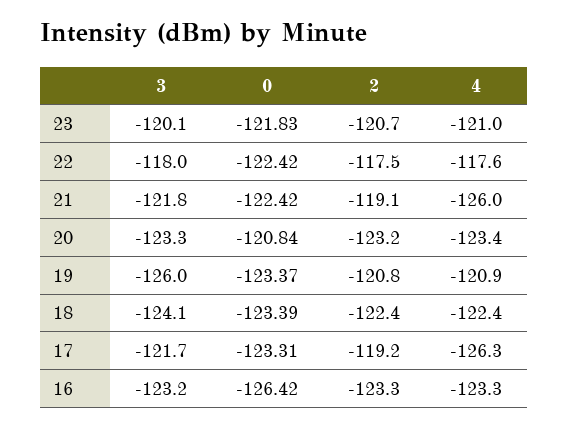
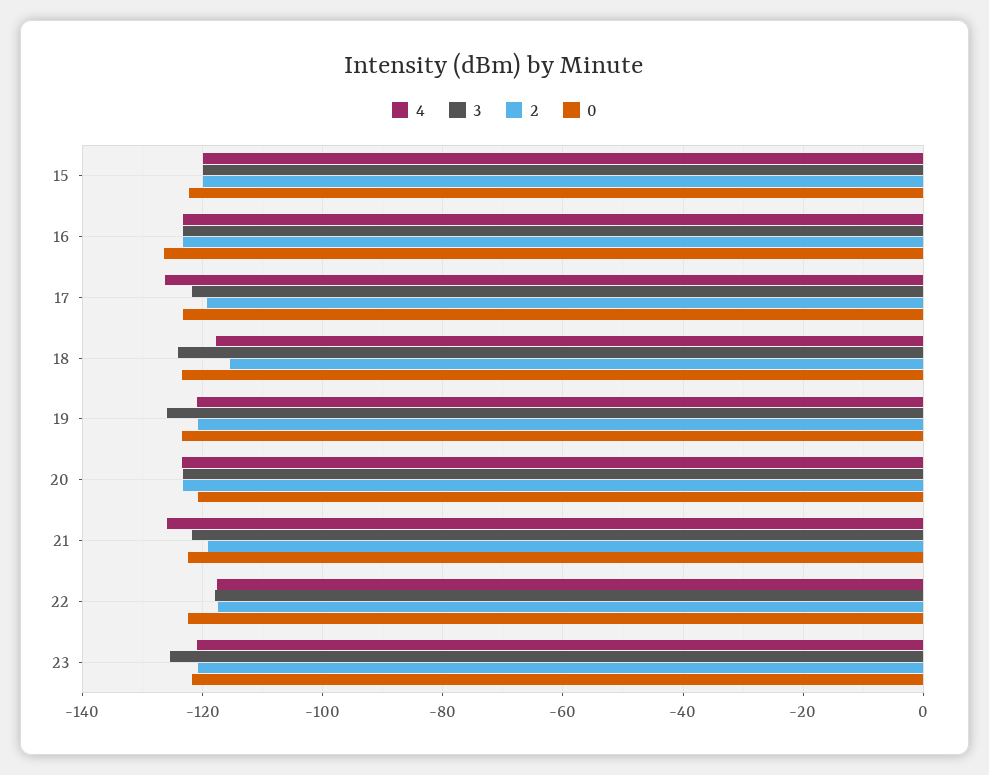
3, 23: -120.1 -> -126
2, 18: -122.4 -> -116
4, 18: -122.4 -> -118
4, 15: none -> -120
3, 15: none -> -120
2, 15: none -> -120
0, 15: none -> -122

